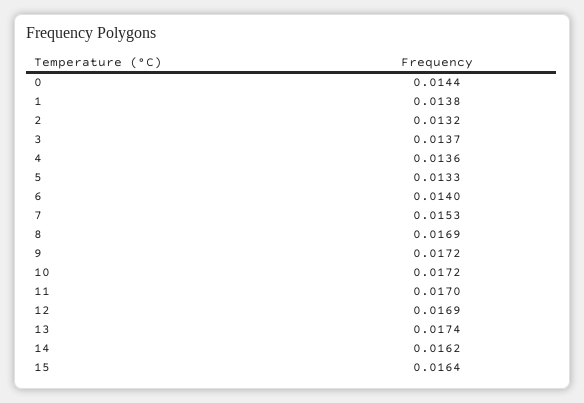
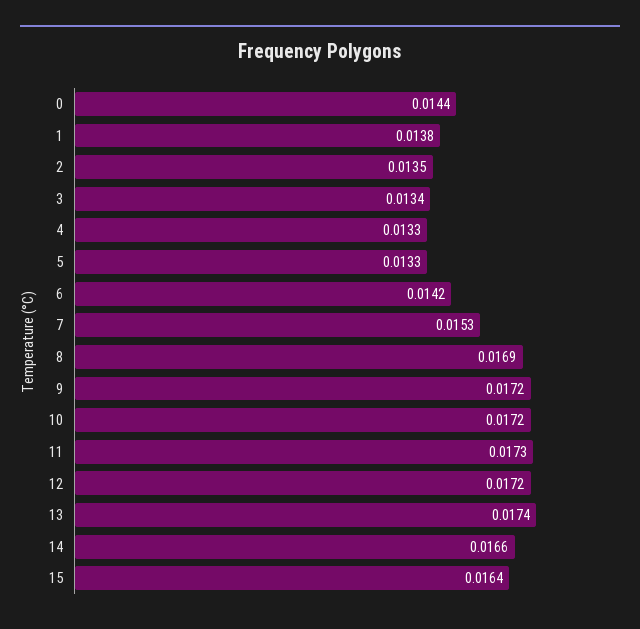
2: 0.0132 -> 0.0135
3: 0.0137 -> 0.0134
4: 0.0136 -> 0.0133
6: 0.014 -> 0.0142
11: 0.017 -> 0.0173
12: 0.0169 -> 0.0172
14: 0.0162 -> 0.0166

